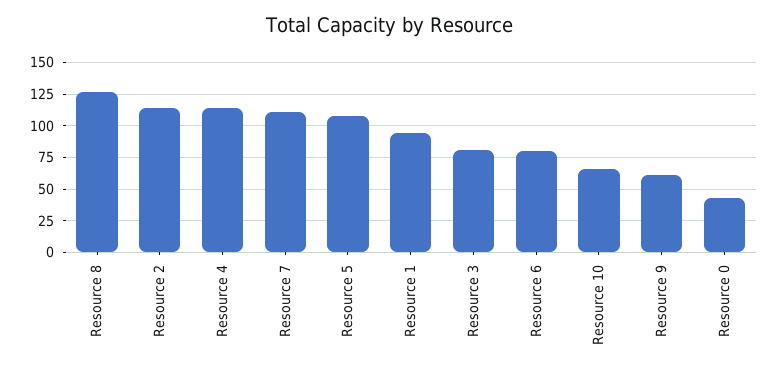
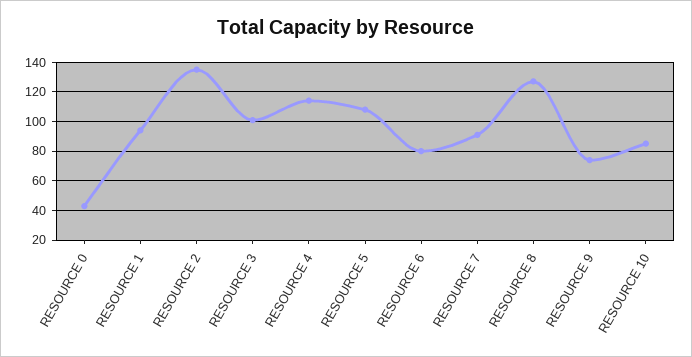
Resource 2: 115 -> 135
Resource 7: 110 -> 90
Resource 3: 80 -> 100
Resource 10: 65 -> 85
Resource 9: 60 -> 75

